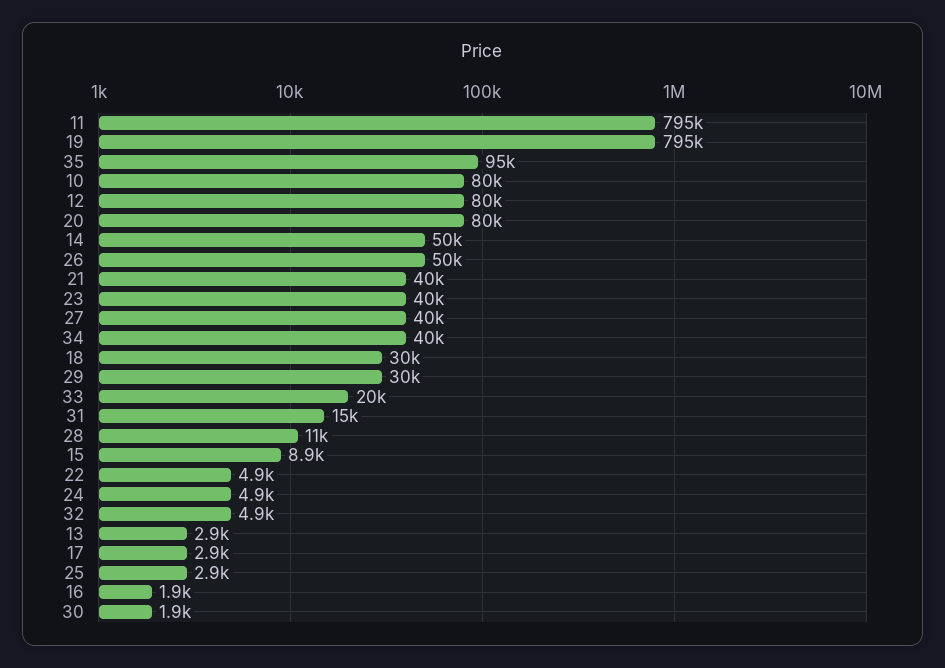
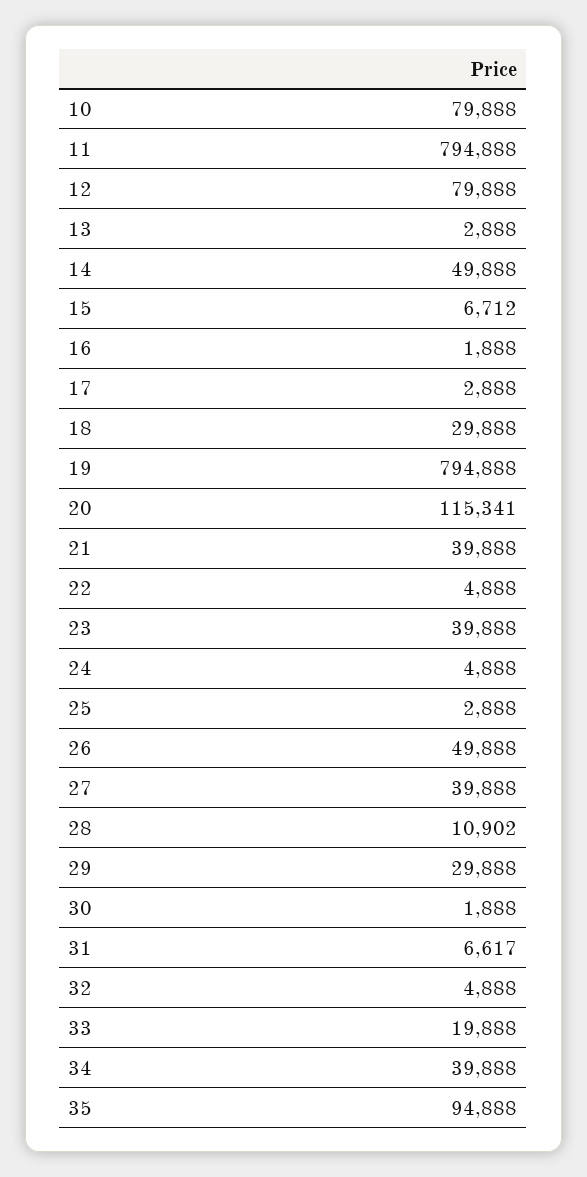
20: 80000 -> 115341
31: 15000 -> 6617
15: 8900 -> 6712

